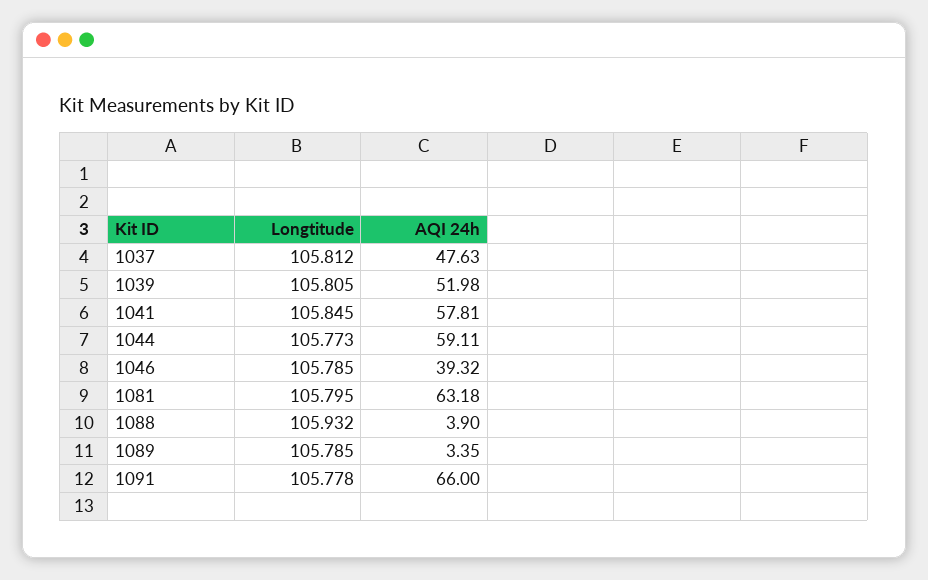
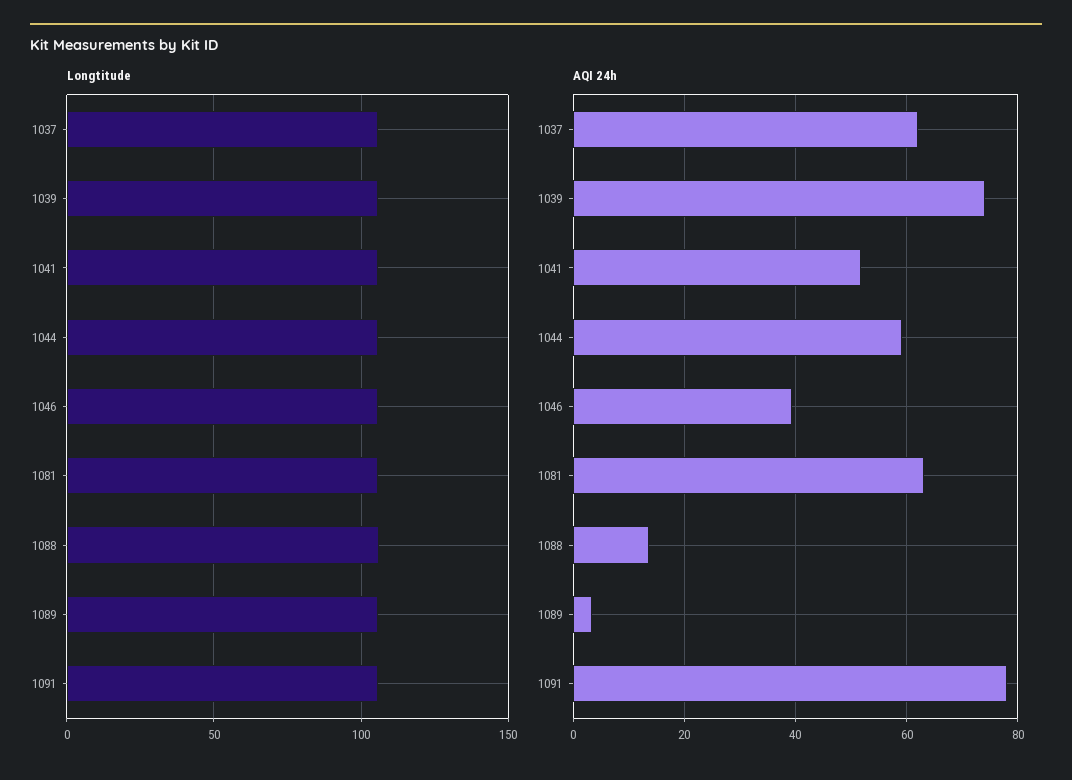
AQI 24h, 1037: 47.63 -> 62
AQI 24h, 1039: 51.98 -> 74
AQI 24h, 1041: 57.81 -> 52
AQI 24h, 1088: 3.9 -> 14
AQI 24h, 1091: 66 -> 78

